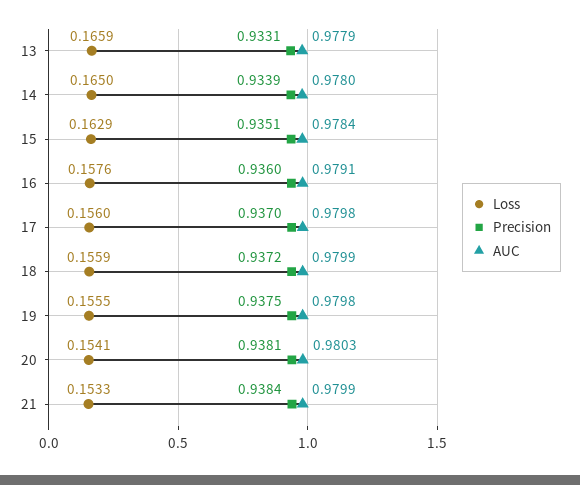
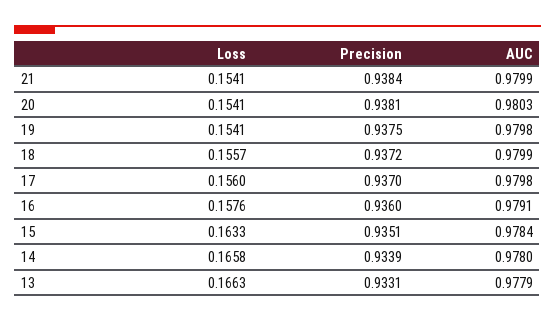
Loss, 13: 0.1659 -> 0.1663
Loss, 14: 0.165 -> 0.1658
Loss, 15: 0.1629 -> 0.1633
Loss, 18: 0.1559 -> 0.1557
Loss, 19: 0.1555 -> 0.1541
Loss, 21: 0.1533 -> 0.1541

